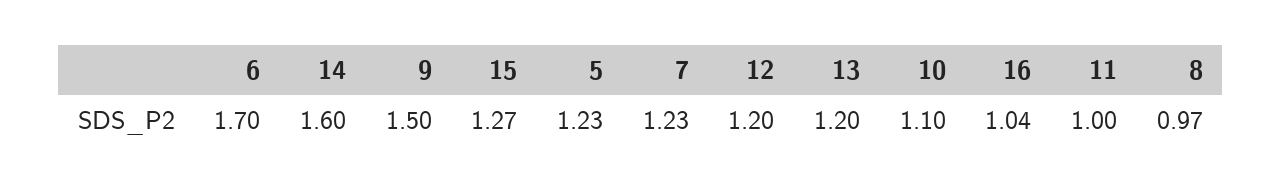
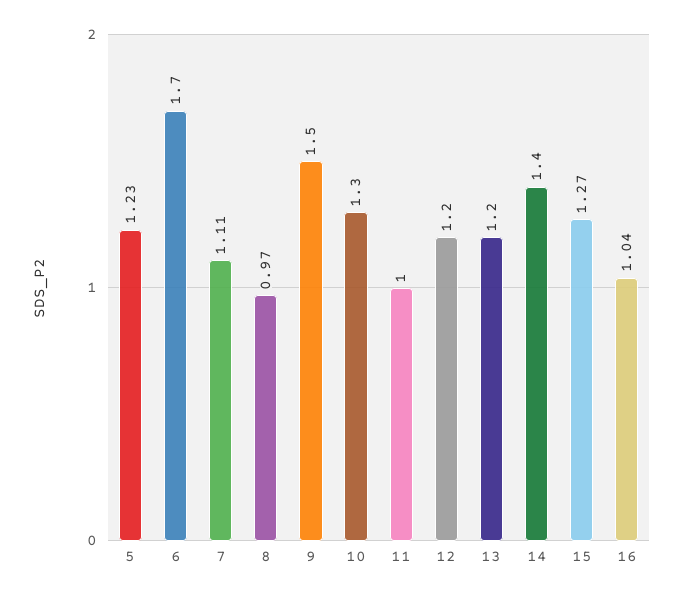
14: 1.6 -> 1.4
7: 1.23 -> 1.11
10: 1.1 -> 1.3

